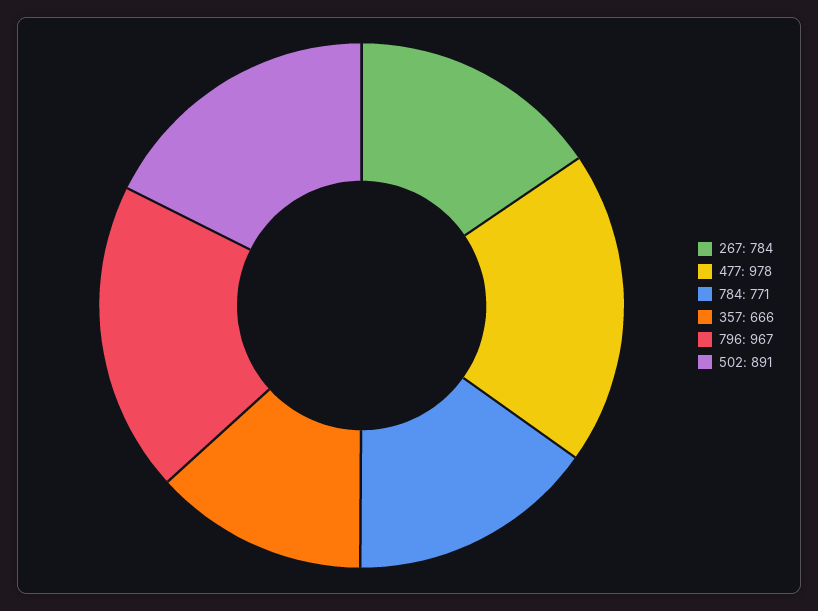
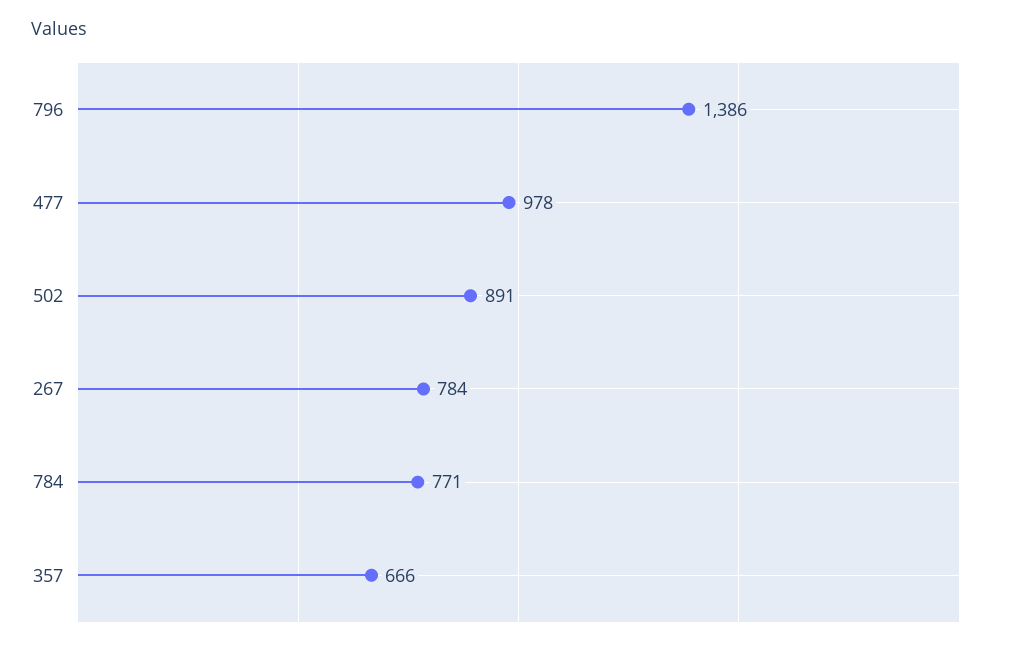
796: 967 -> 1386

